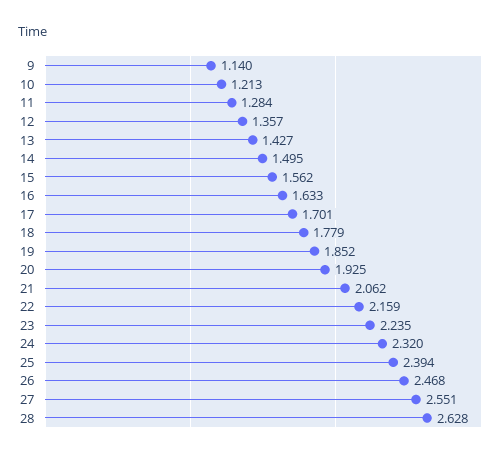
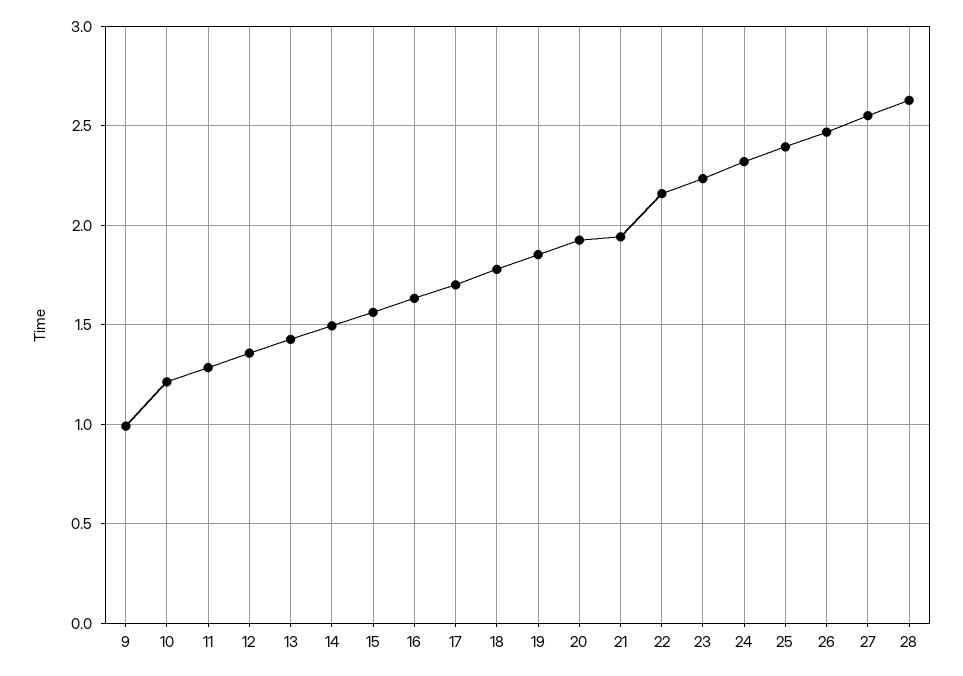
9: 1.14 -> 1
21: 2.062 -> 1.95

